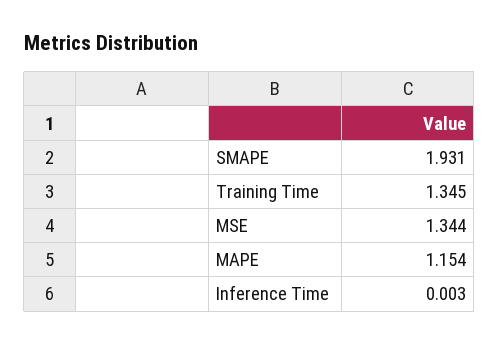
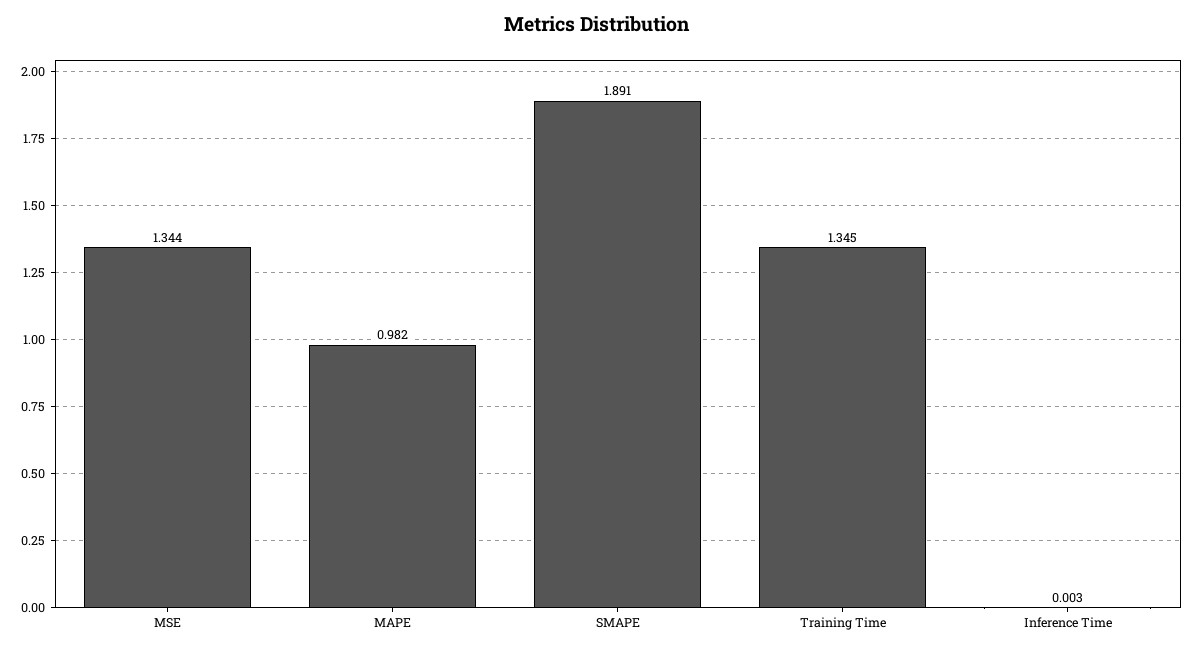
SMAPE: 1.931 -> 1.891
MAPE: 1.154 -> 0.982

